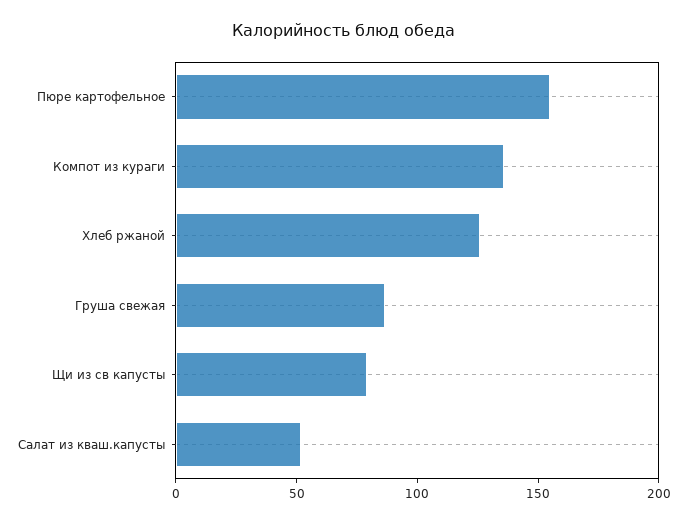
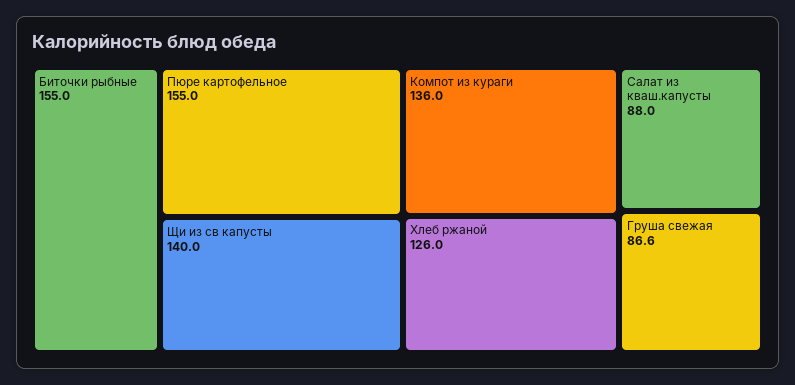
Щи из св капусты: 80 -> 140
Салат из кваш.капусты: 50 -> 88
Биточки рыбные: none -> 155

